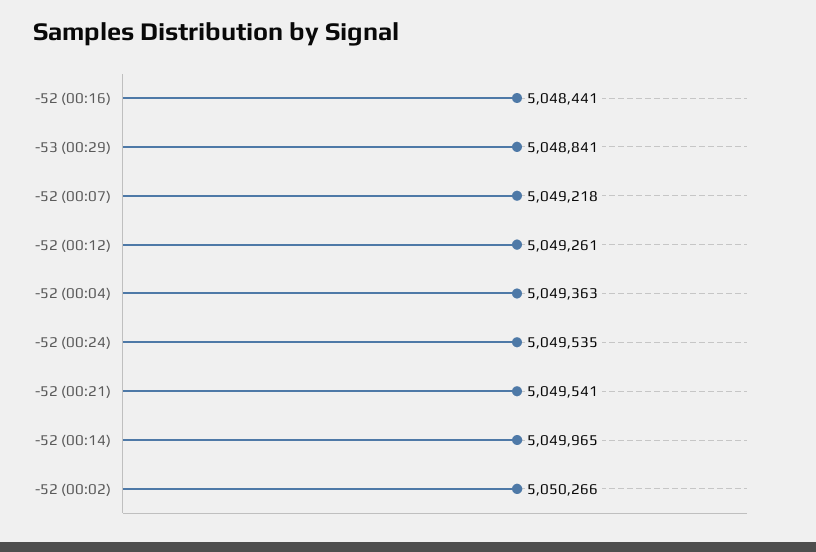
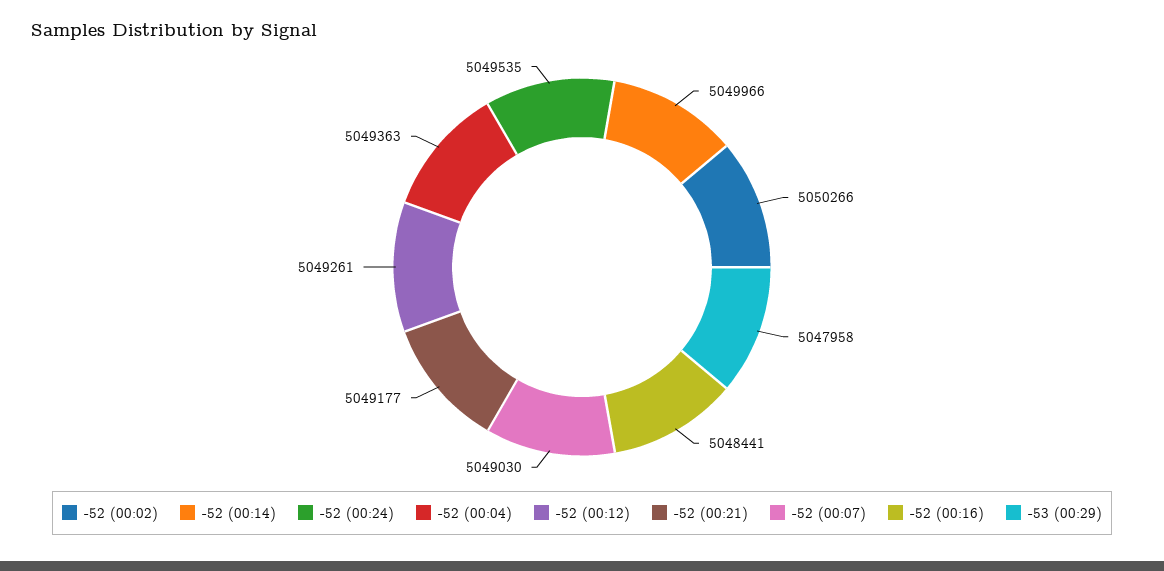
-53 (00:29): 5048841 -> 5047958
-52 (00:07): 5049218 -> 5049030
-52 (00:21): 5049541 -> 5049177
-52 (00:14): 5049965 -> 5049966

